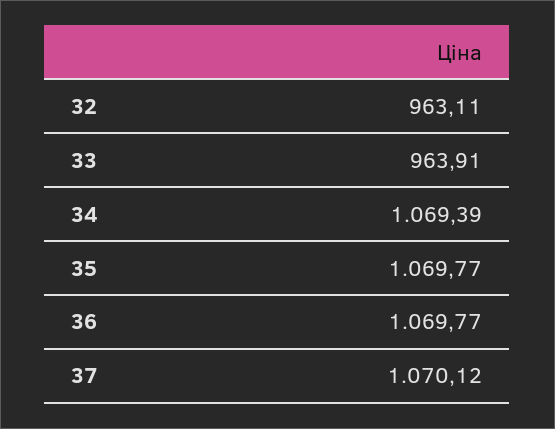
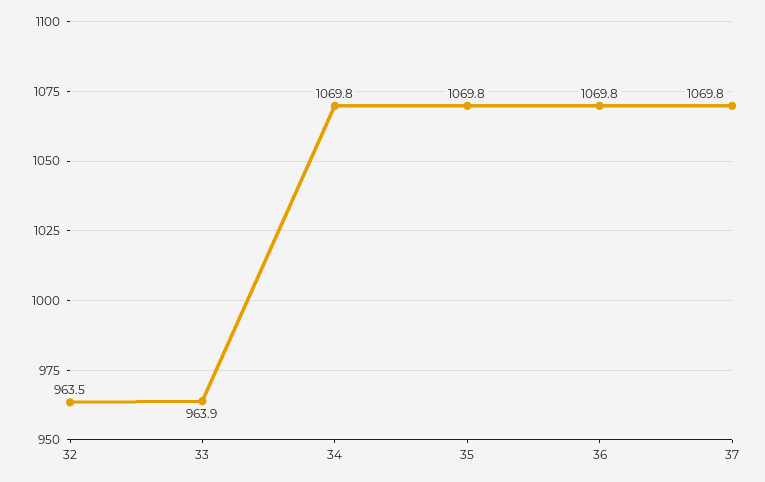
32: 963.11 -> 963.5
34: 1069.39 -> 1069.8
37: 1070.12 -> 1069.8

